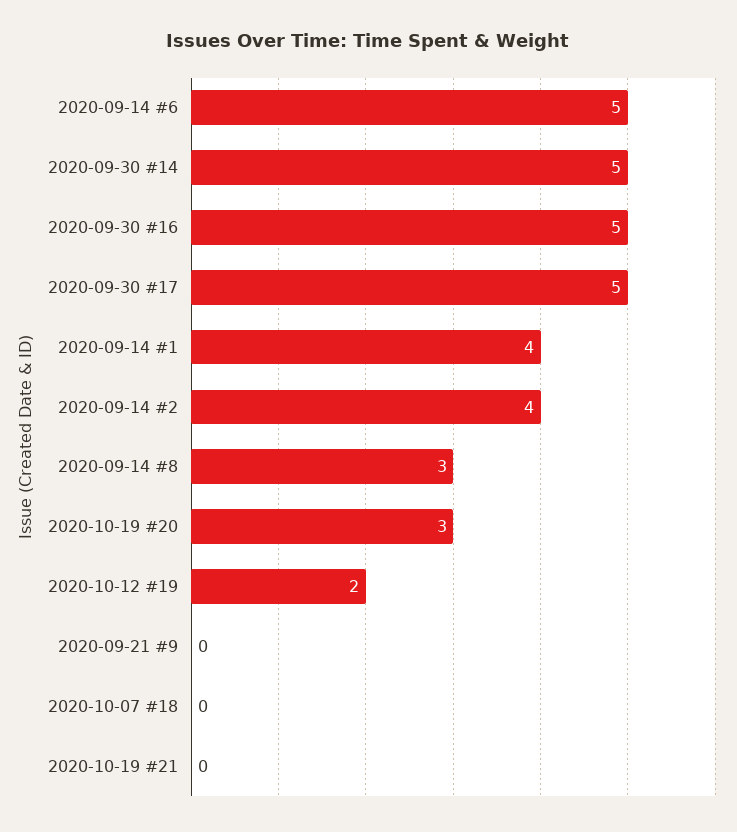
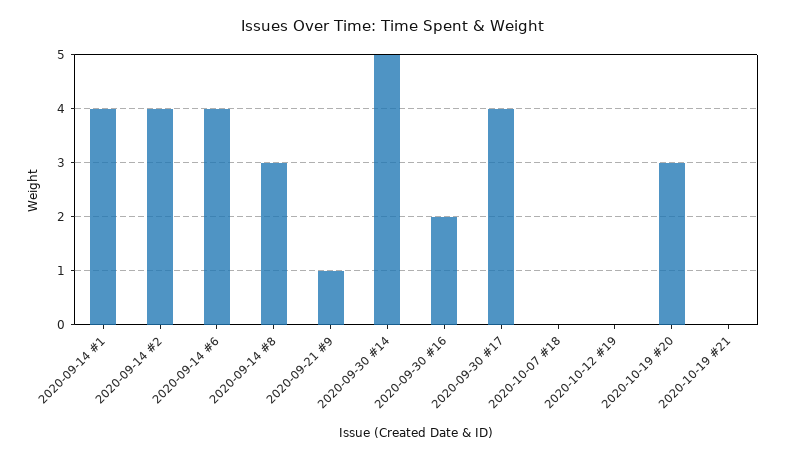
2020-09-14 #6: 5 -> 4
2020-09-30 #16: 5 -> 2
2020-09-30 #17: 5 -> 4
2020-10-12 #19: 2 -> 0
2020-09-21 #9: 0 -> 1

